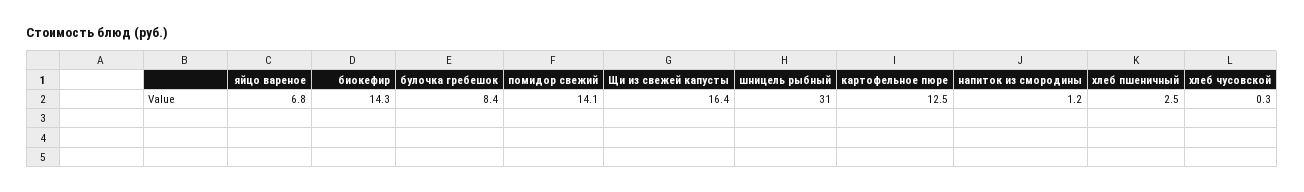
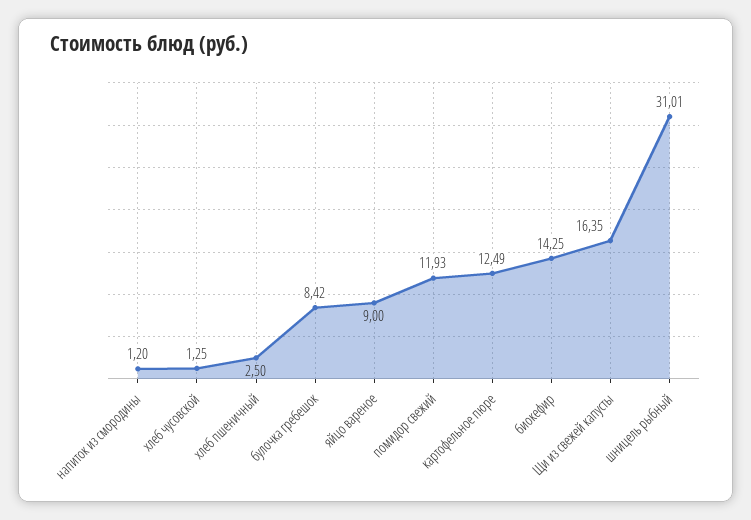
яйцо вареное: 6.8 -> 9
помидор свежий: 14.1 -> 11.93
хлеб чусовской: 0.3 -> 1.25

